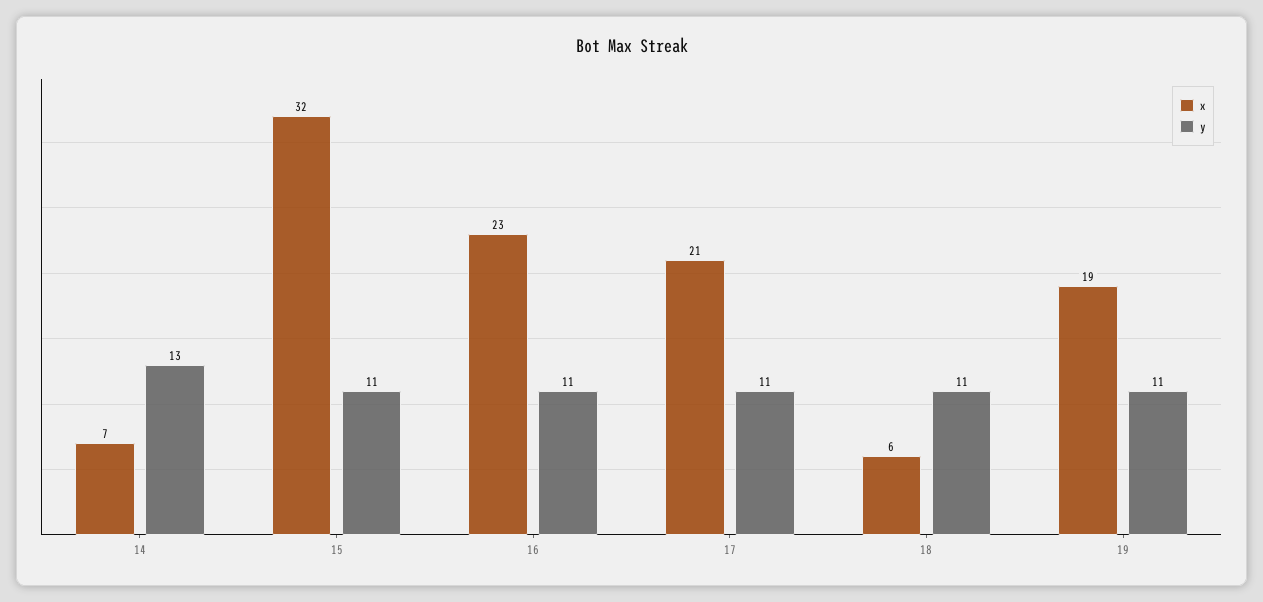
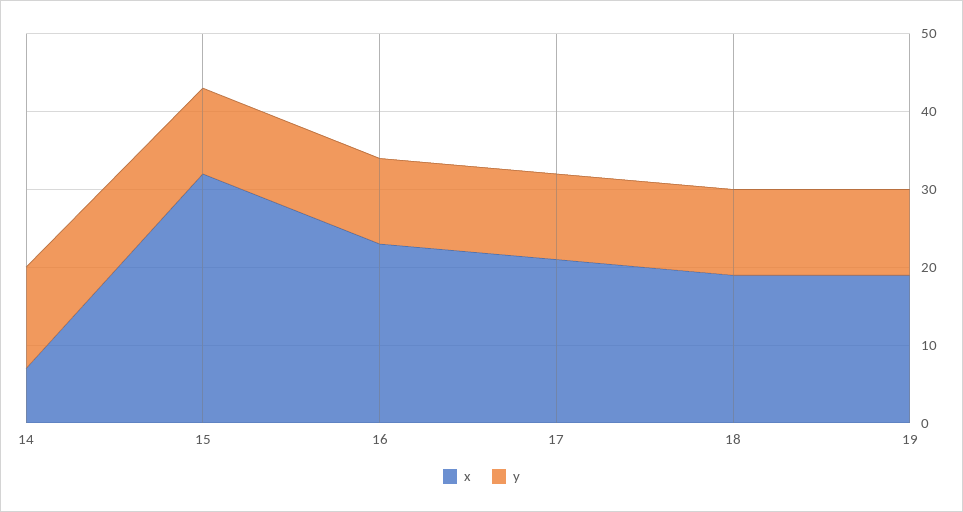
x, 18: 6 -> 20

